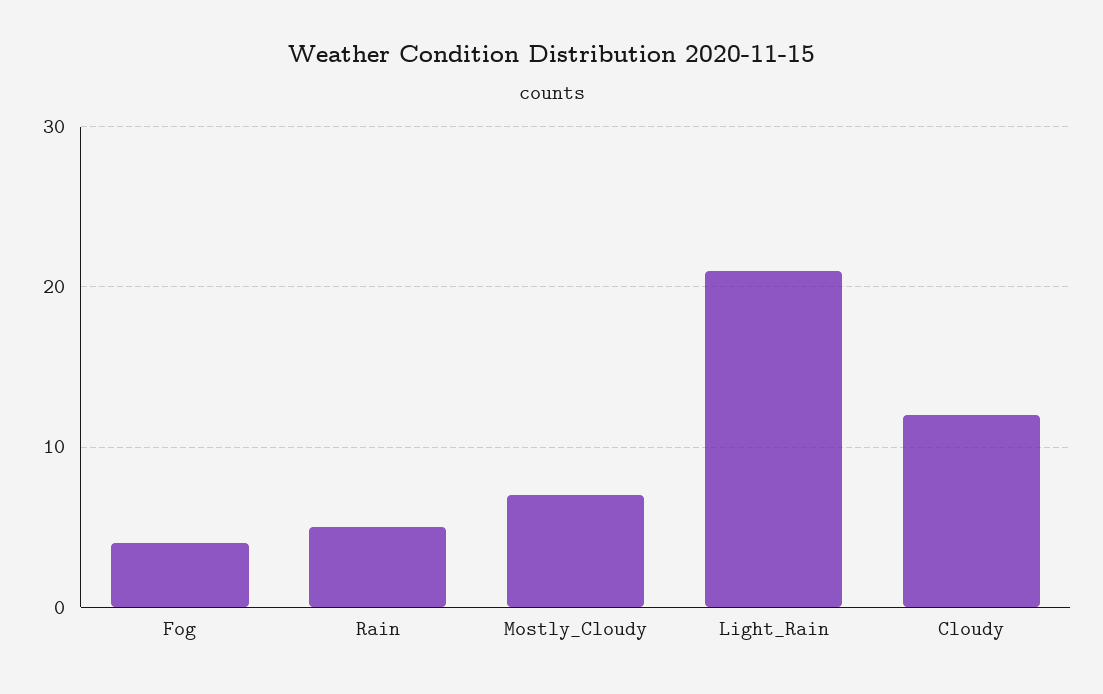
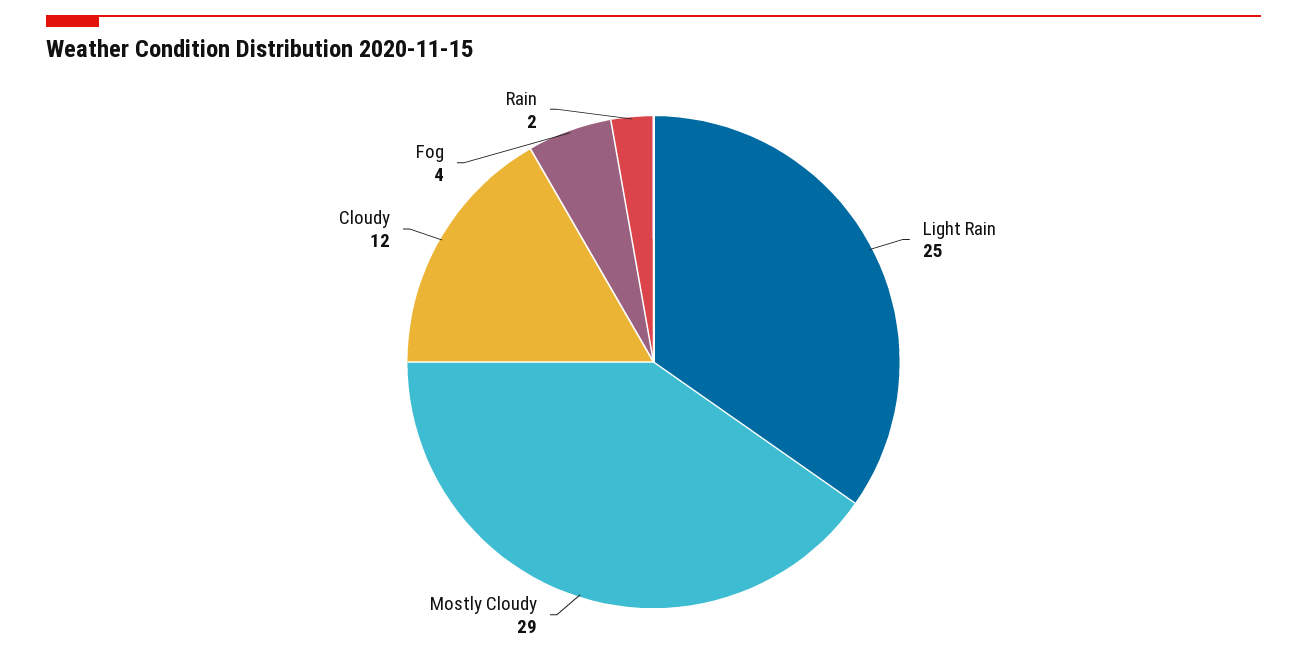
Rain: 5 -> 2
Mostly_Cloudy: 7 -> 29
Light_Rain: 21 -> 25

